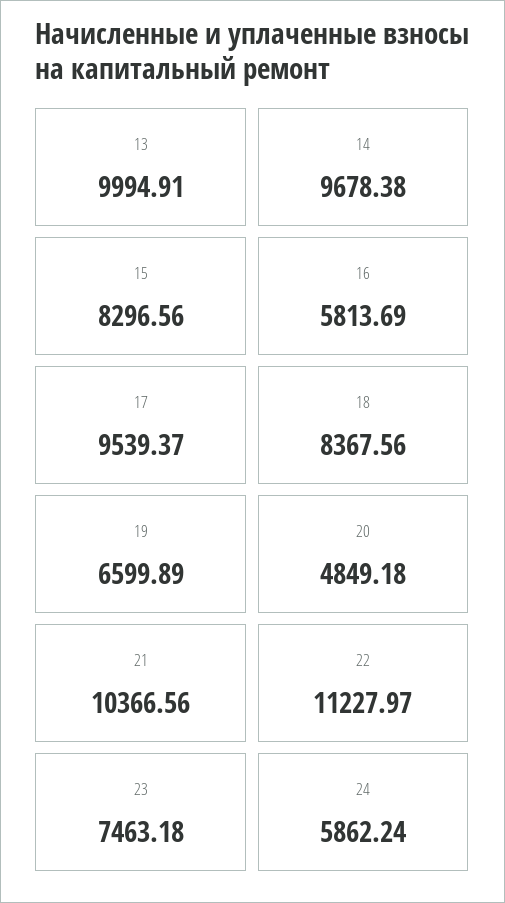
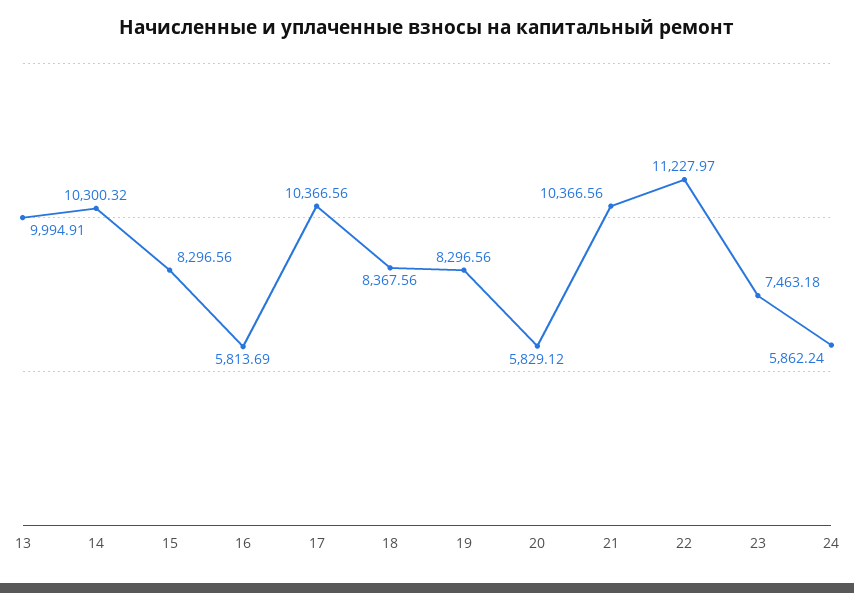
14: 9678.38 -> 10300.32
17: 9539.37 -> 10366.56
19: 6599.89 -> 8296.56
20: 4849.18 -> 5829.12

